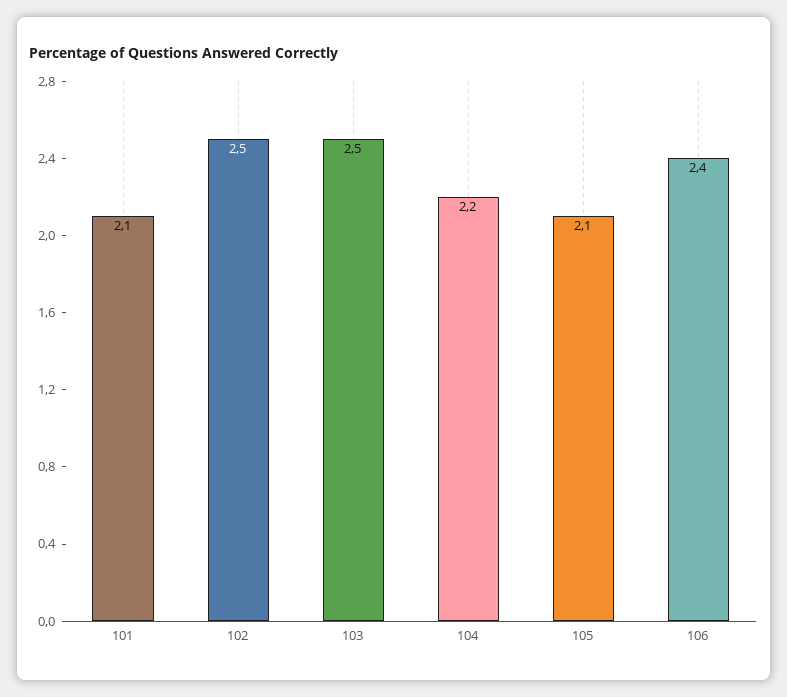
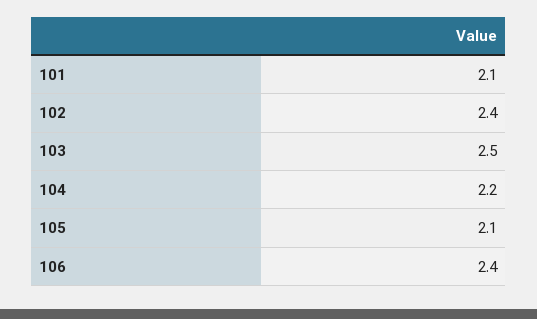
102: 2.5 -> 2.4

